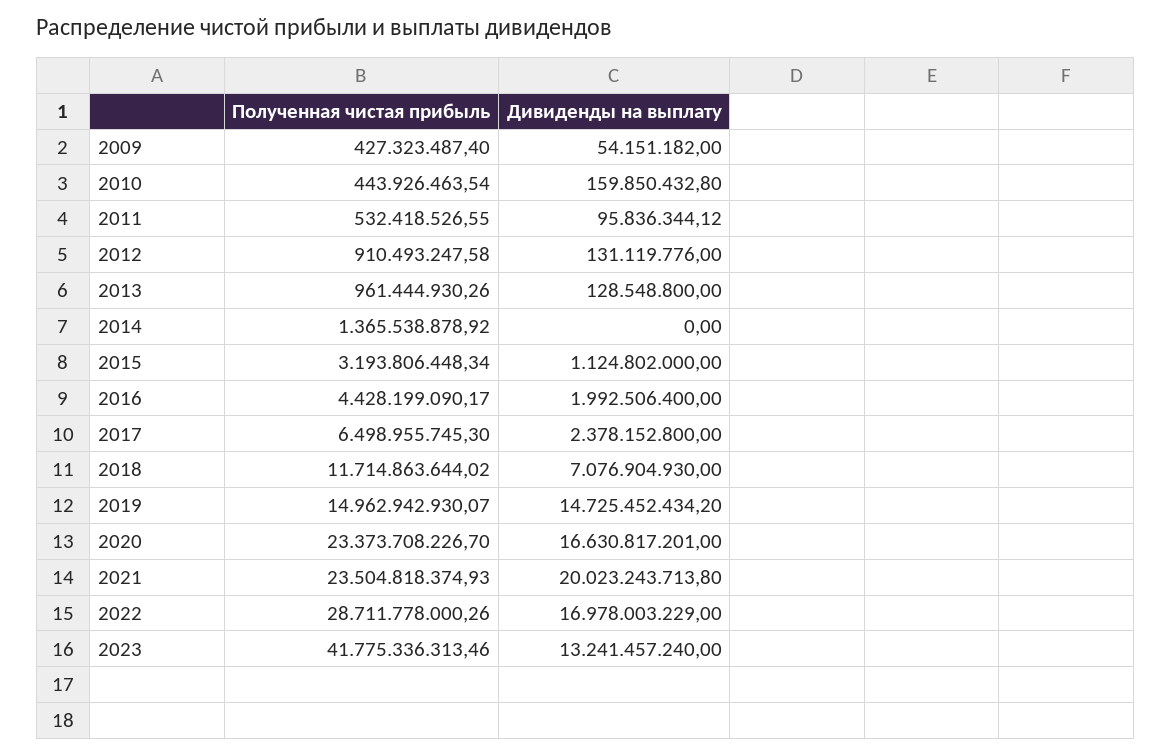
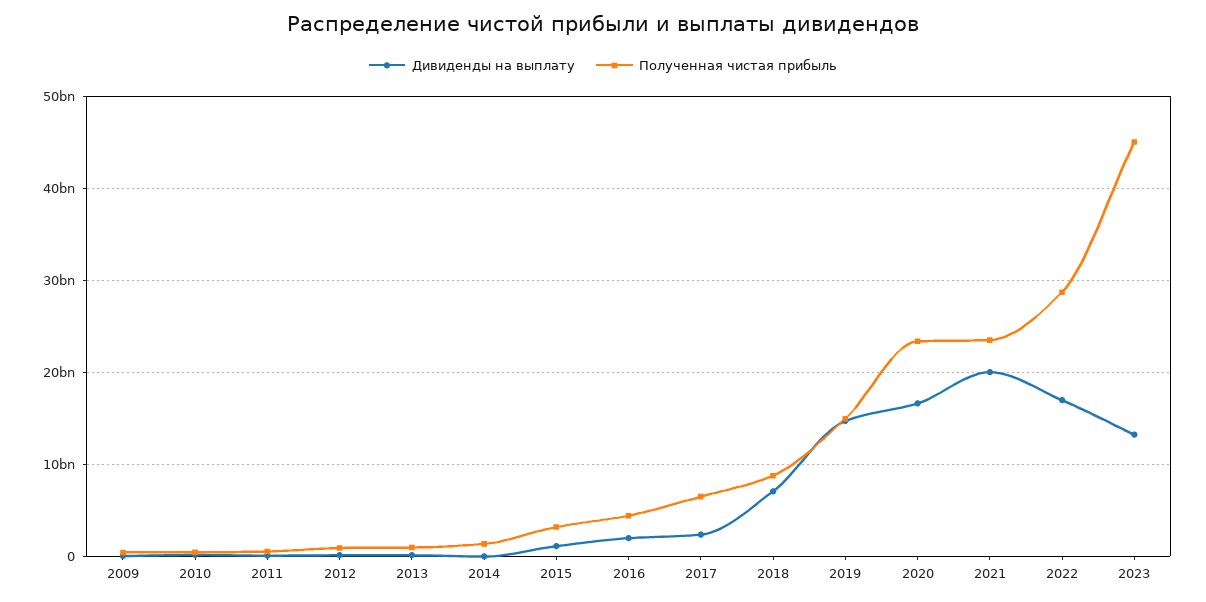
Полученная чистая прибыль, 2018: 11714863644.02 -> 9000000000
Полученная чистая прибыль, 2023: 41775336313.46 -> 45000000000

